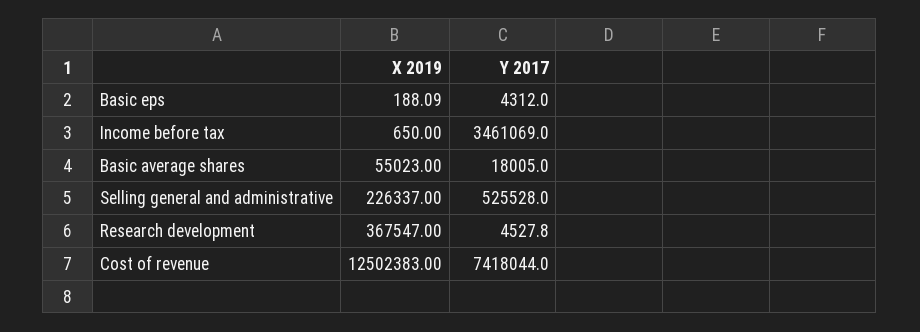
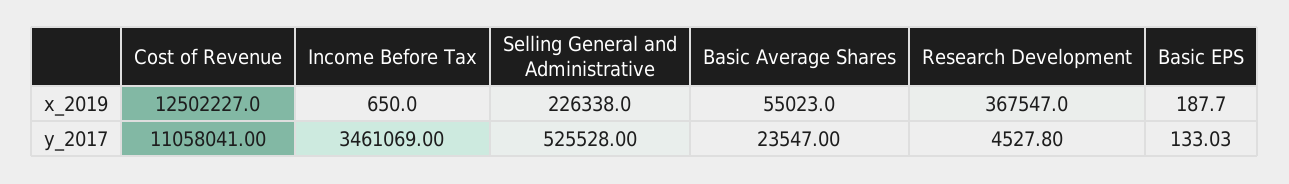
X 2019, Basic eps: 188.09 -> 187.7
Y 2017, Basic eps: 4312 -> 133.03
Y 2017, Basic average shares: 18005 -> 23547
X 2019, Selling general and administrative: 226337 -> 226338
X 2019, Cost of revenue: 12502383 -> 12502227
Y 2017, Cost of revenue: 7418044 -> 11058041

